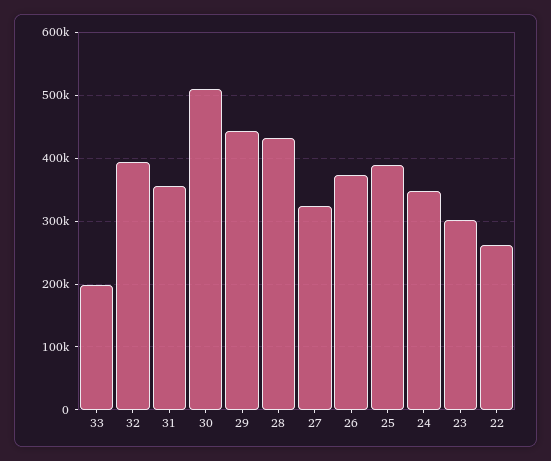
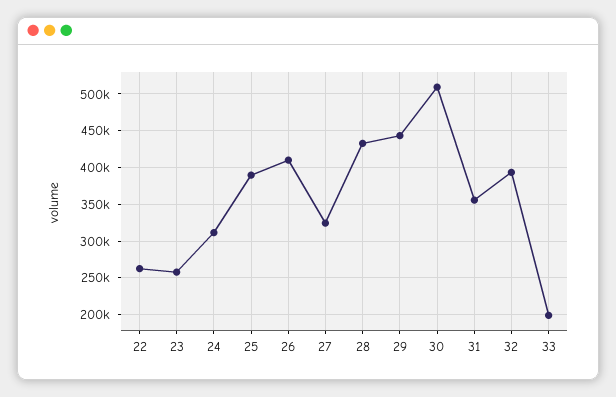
26: 370000 -> 410000
24: 350000 -> 310000
23: 300000 -> 260000

